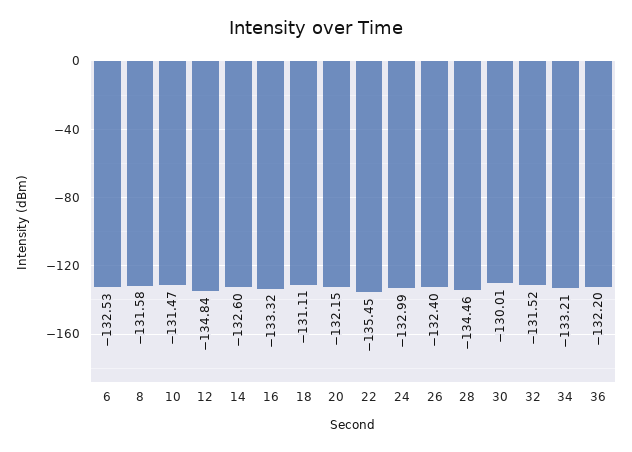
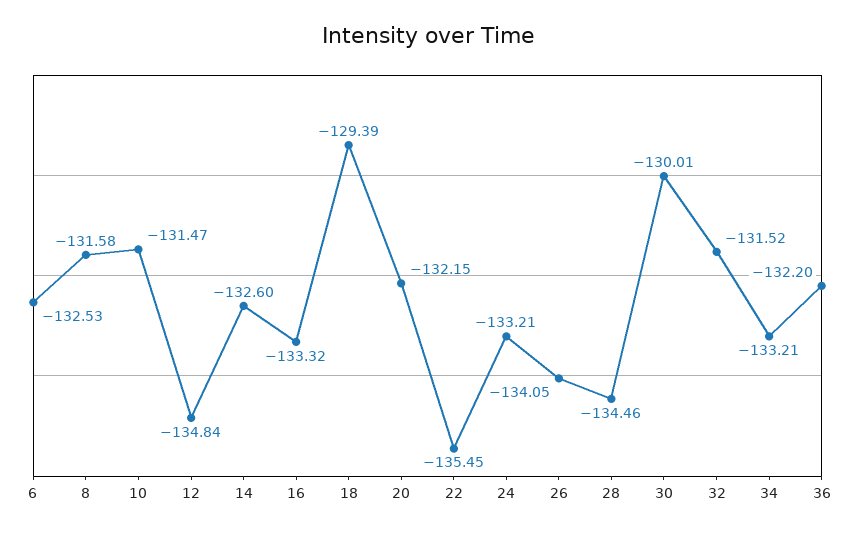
18: -131.11 -> -129.39
24: -132.99 -> -133.21
26: -132.4 -> -134.05

